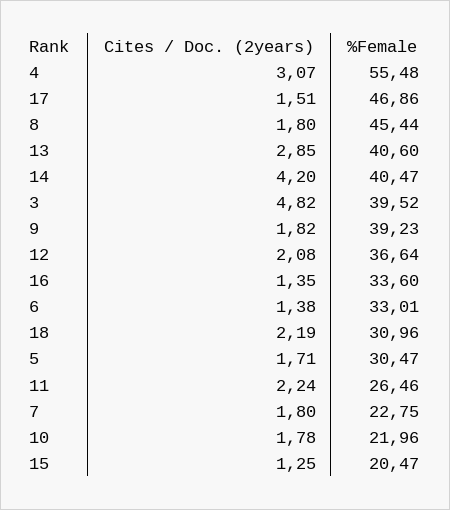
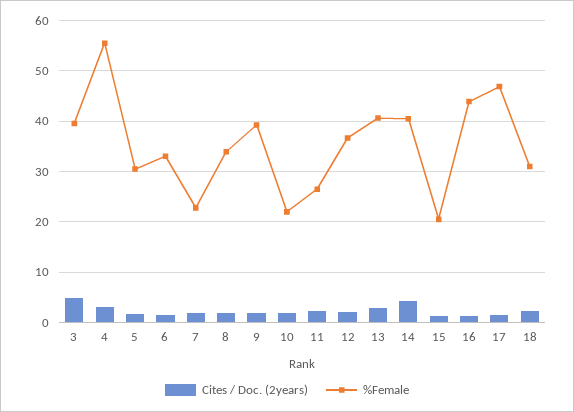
%Female, 8: 45.44 -> 34
%Female, 16: 33.6 -> 44

